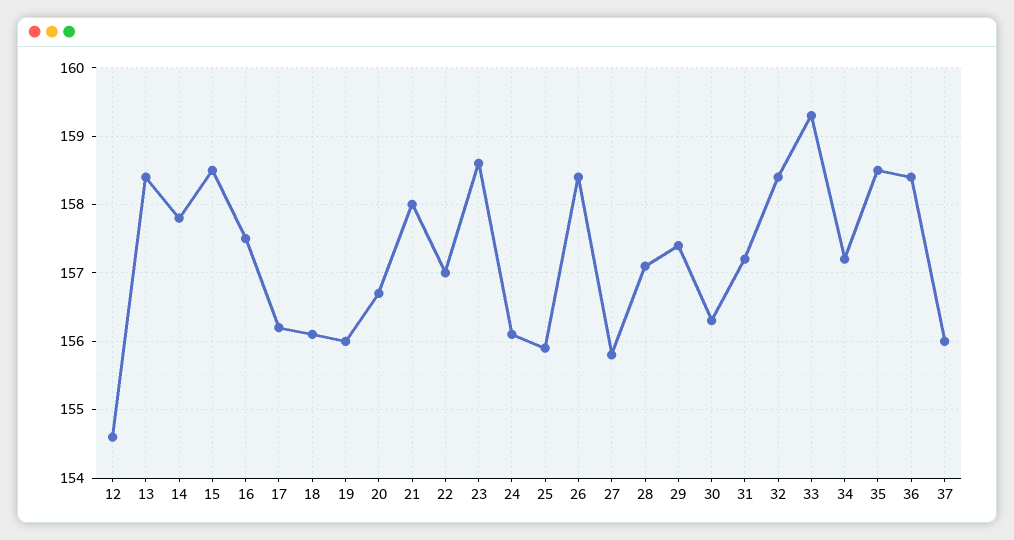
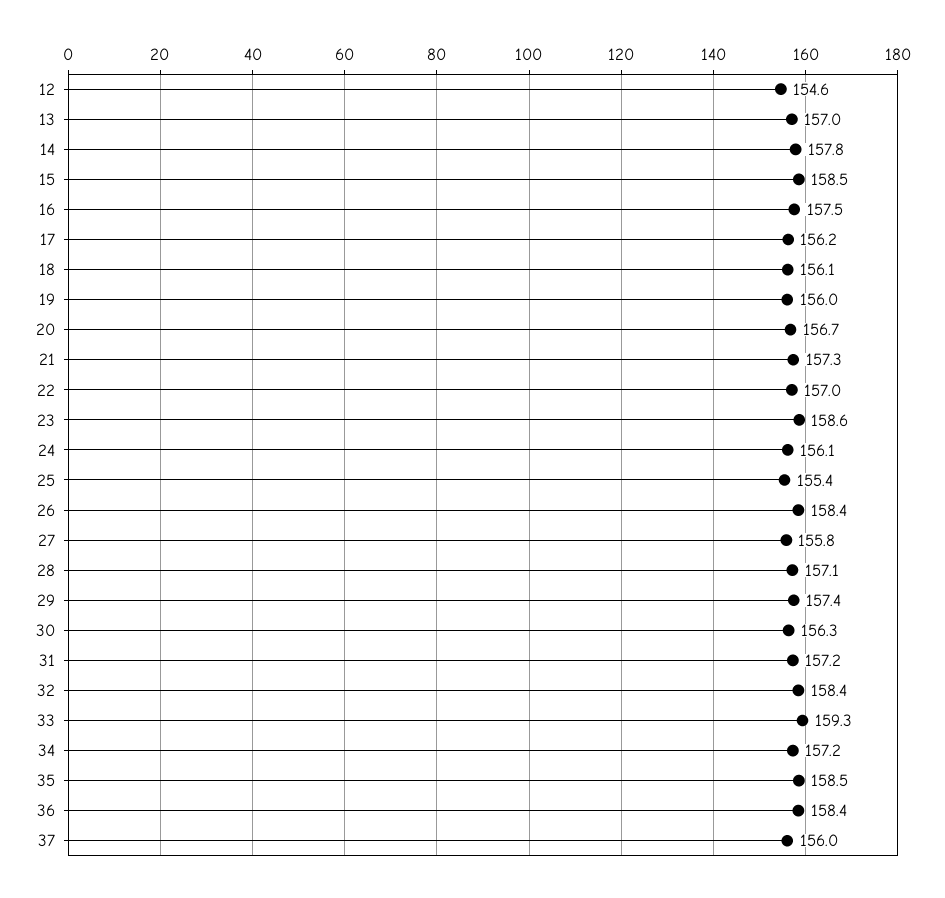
13: 158.4 -> 157
21: 158 -> 157.3
25: 155.9 -> 155.4

